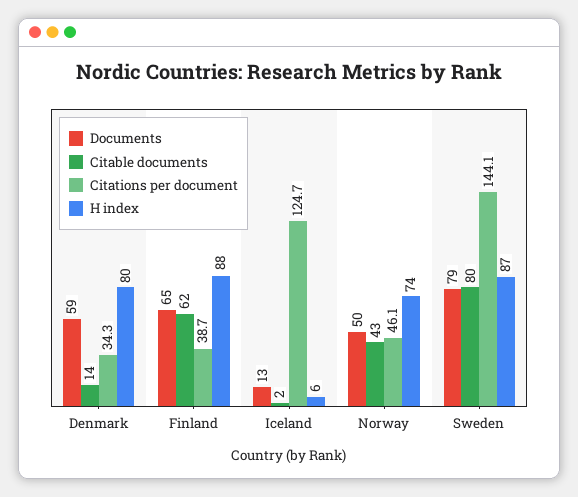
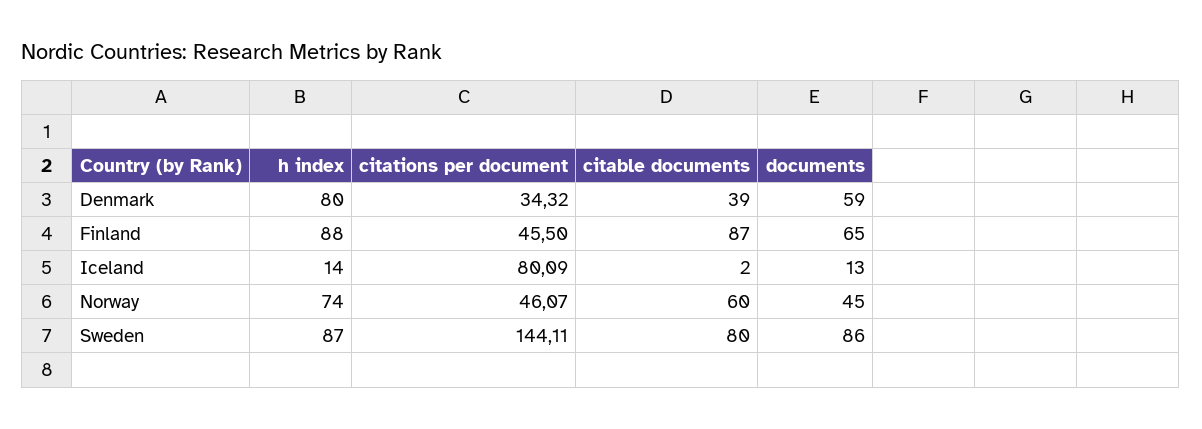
Citable documents, Denmark: 14 -> 39
Citable documents, Finland: 62 -> 87
Citations per document, Finland: 38.7 -> 45.5
Citations per document, Iceland: 124.7 -> 80.09
H index, Iceland: 6 -> 14
Documents, Norway: 50 -> 45
Citable documents, Norway: 43 -> 60
Documents, Sweden: 79 -> 86

